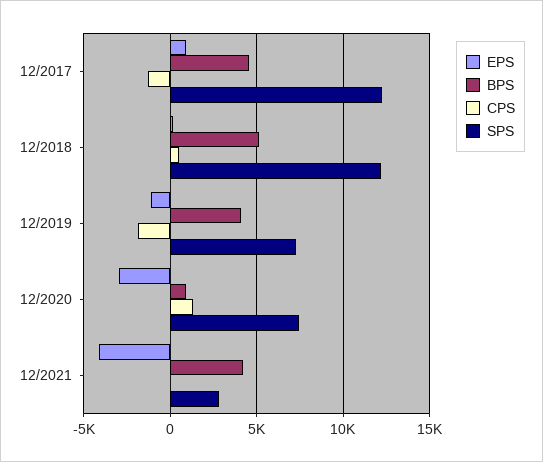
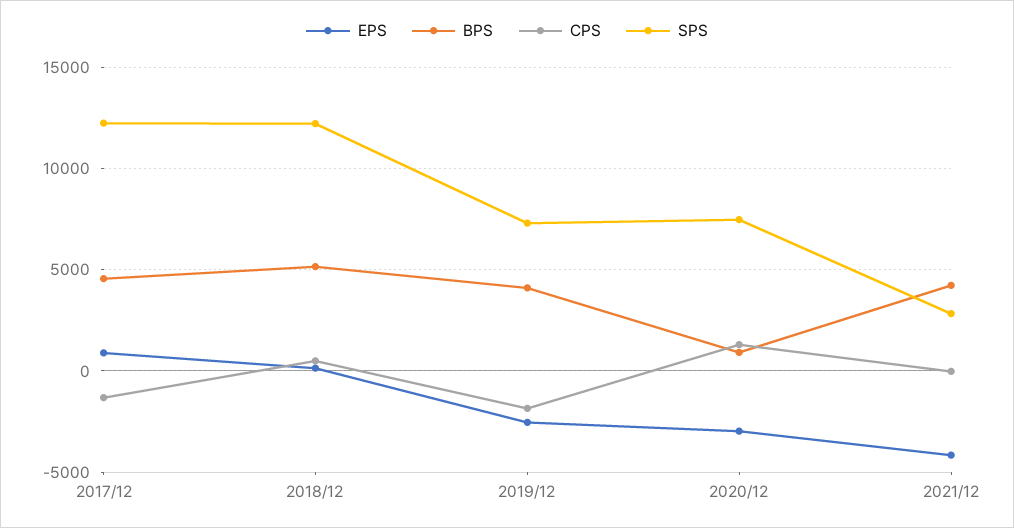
EPS, 12/2019: -1000 -> -2500

